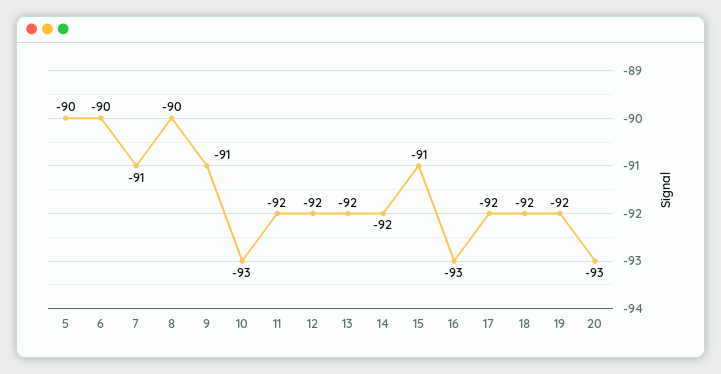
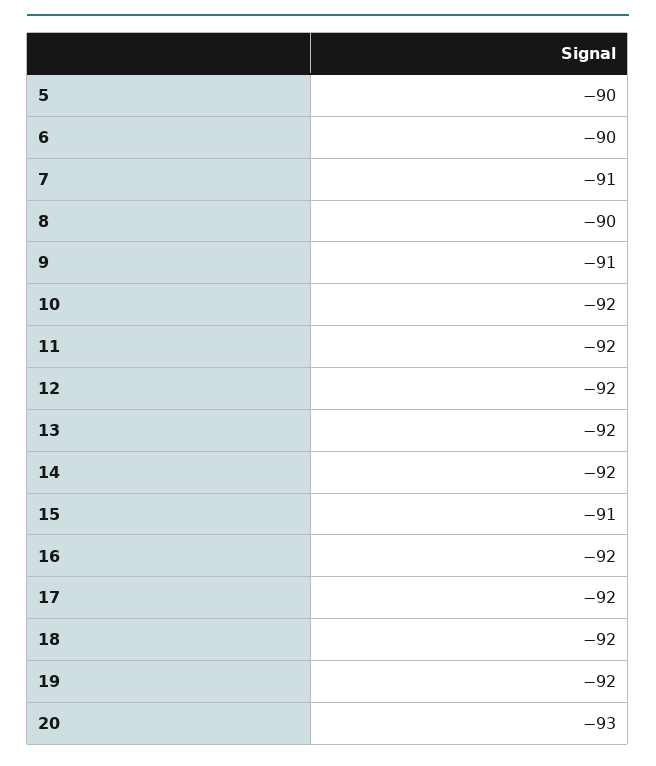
10: -93 -> -92
16: -93 -> -92

